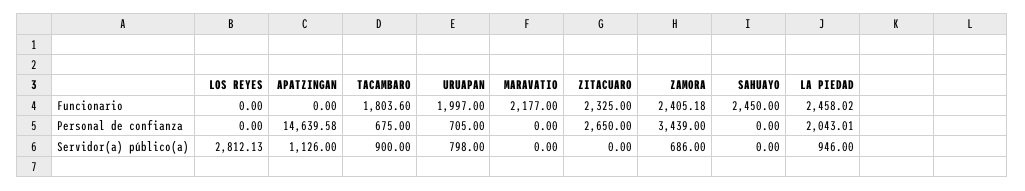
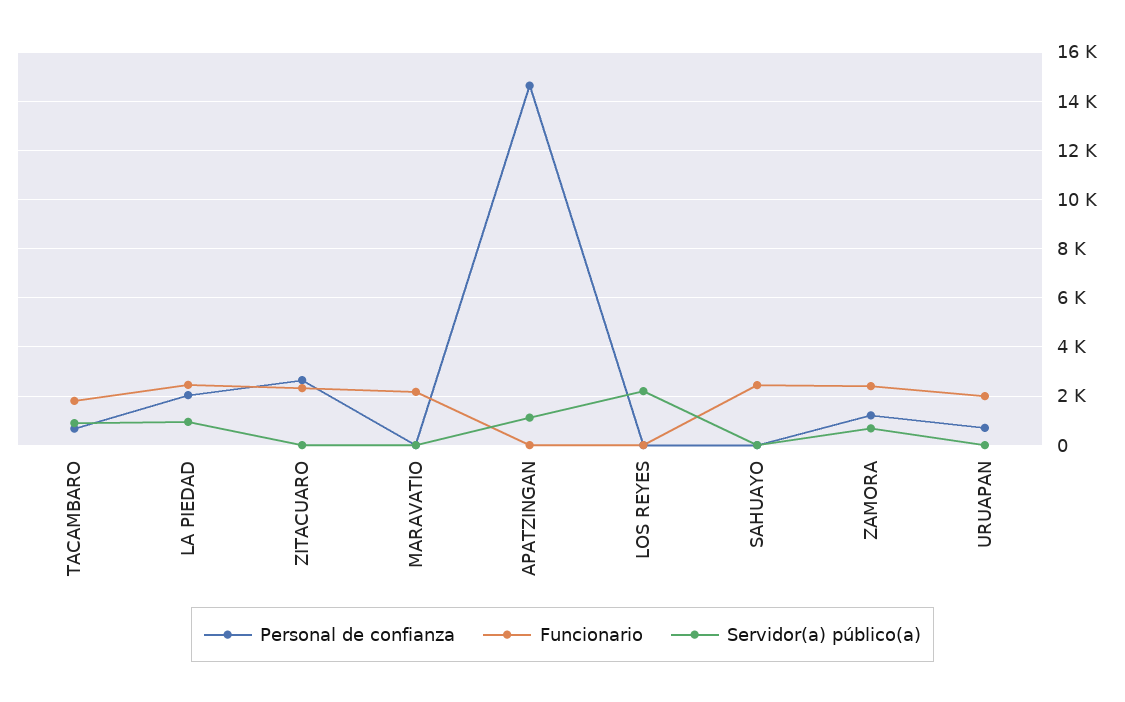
Personal de confianza, ZAMORA: 3439 -> 1250
Servidor(a) público(a), LOS REYES: 2812.13 -> 2250
Servidor(a) público(a), URUAPAN: 798 -> 0

